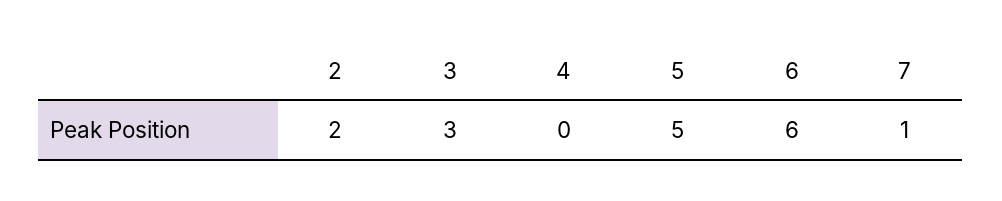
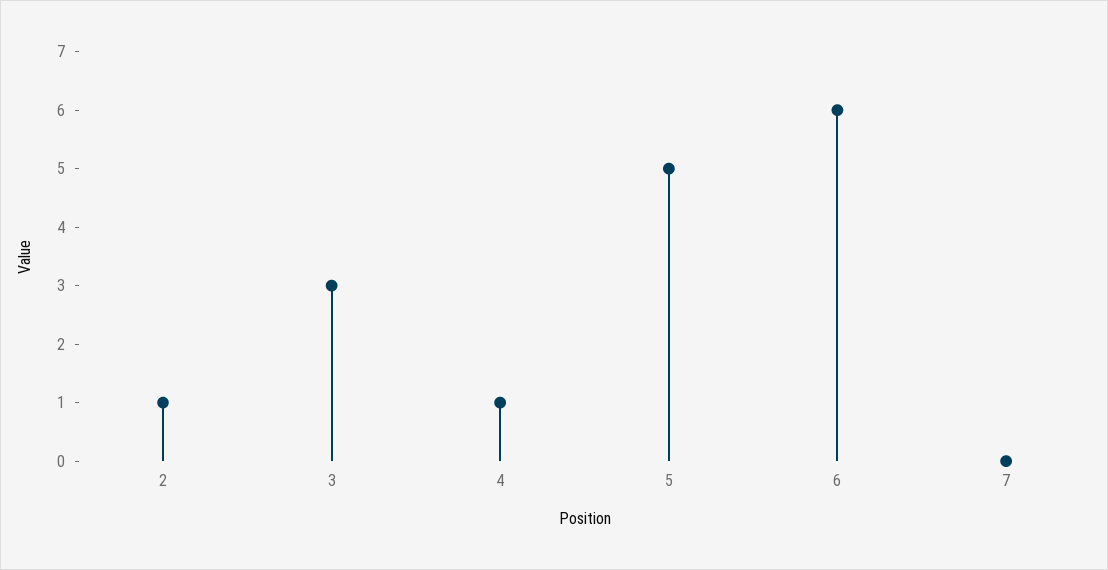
2: 2 -> 1
4: 0 -> 1
7: 1 -> 0

